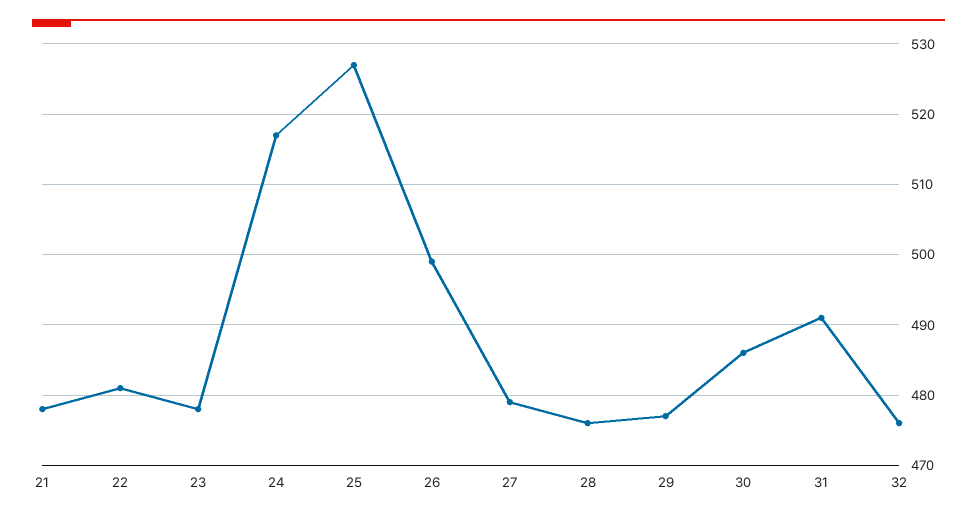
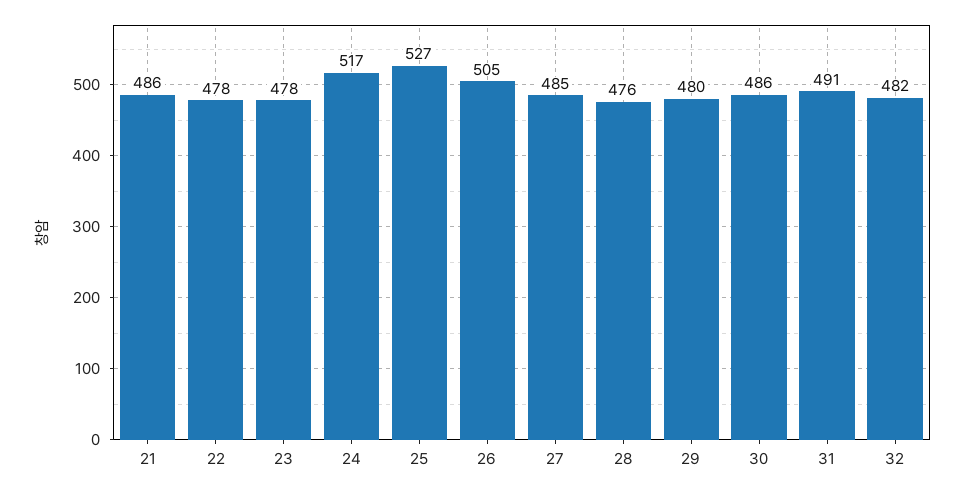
21: 478 -> 486
22: 481 -> 478
26: 499 -> 505
27: 479 -> 485
29: 477 -> 480
32: 476 -> 482

